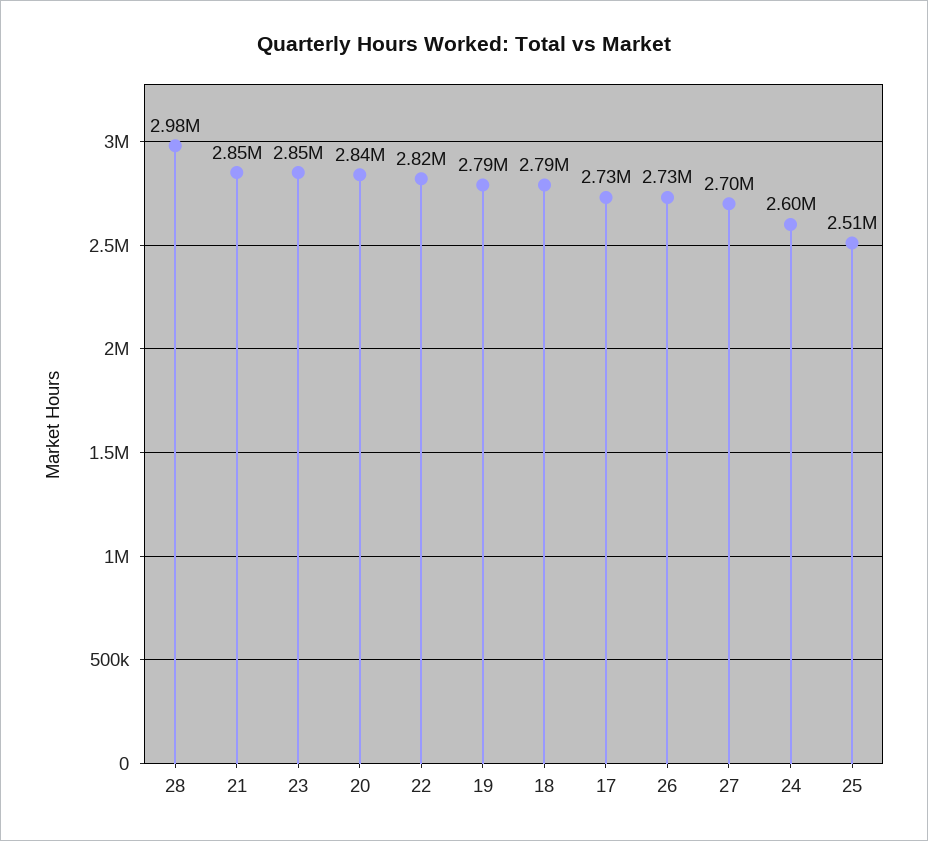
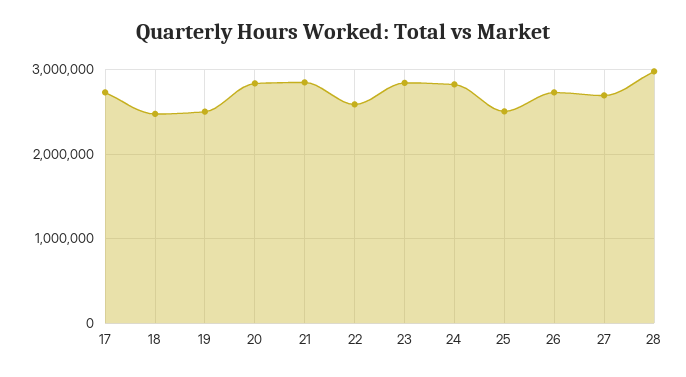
22: 2820000 -> 2600000
19: 2790000 -> 2500000
18: 2790000 -> 2500000
24: 2600000 -> 2800000

